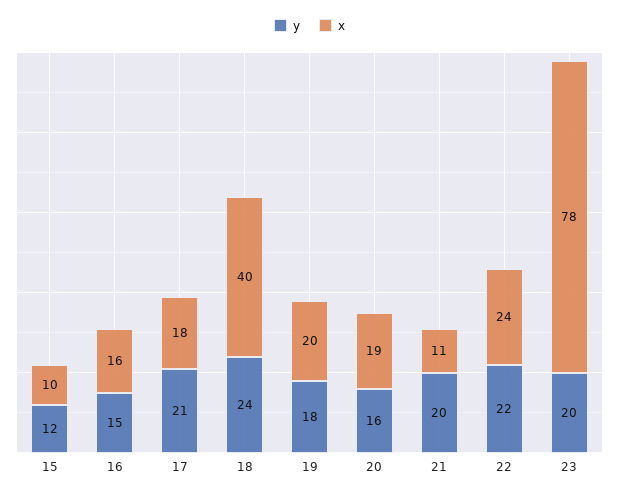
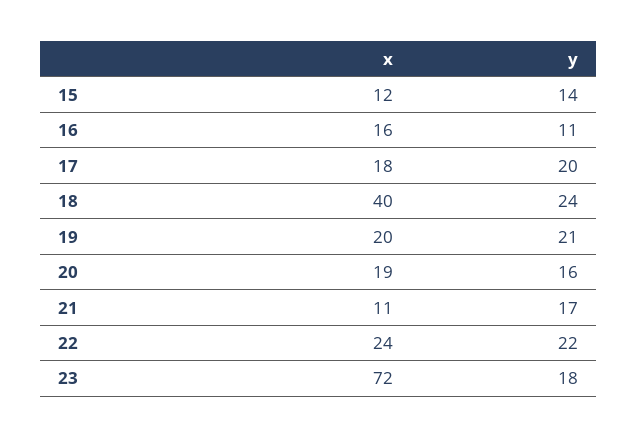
y, 15: 12 -> 14
x, 15: 10 -> 12
y, 16: 15 -> 11
y, 17: 21 -> 20
y, 19: 18 -> 21
y, 21: 20 -> 17
y, 23: 20 -> 18
x, 23: 78 -> 72

